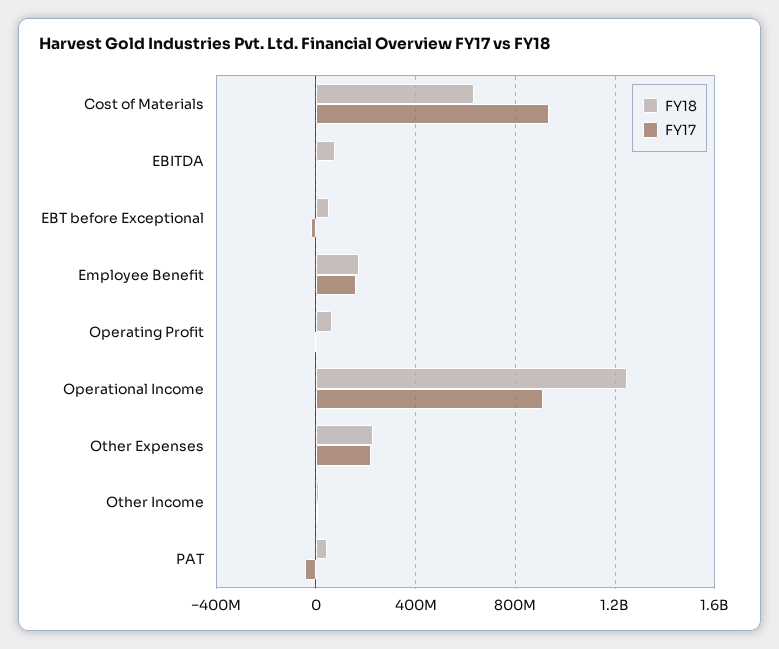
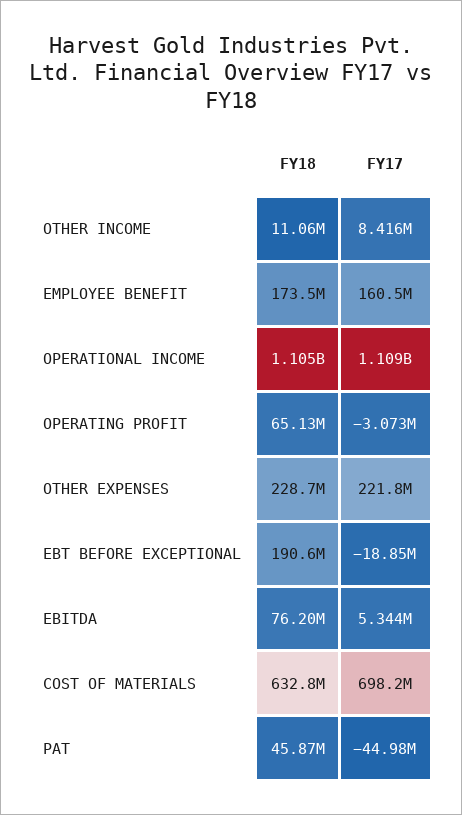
FY17, Cost of Materials: 950000000 -> 698200000
FY18, EBT before Exceptional: 50000000 -> 190600000
FY18, Operational Income: 1250000000 -> 1105000000
FY17, Operational Income: 900000000 -> 1109000000

